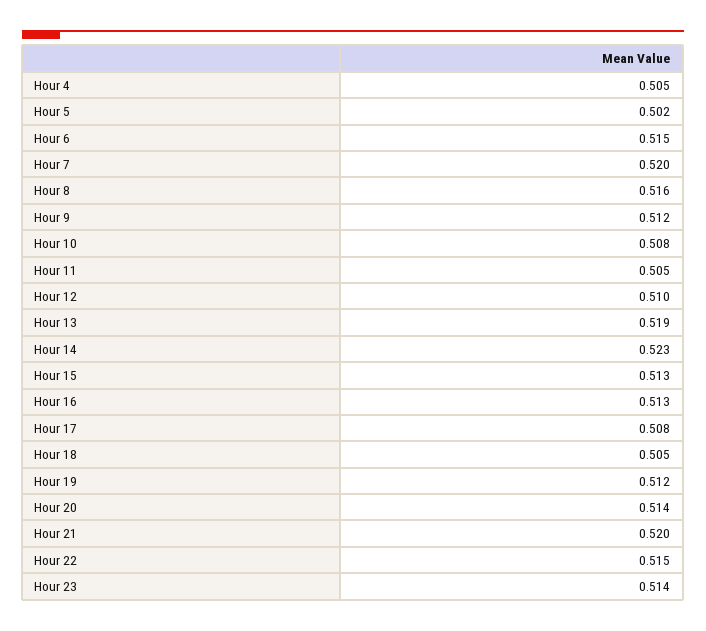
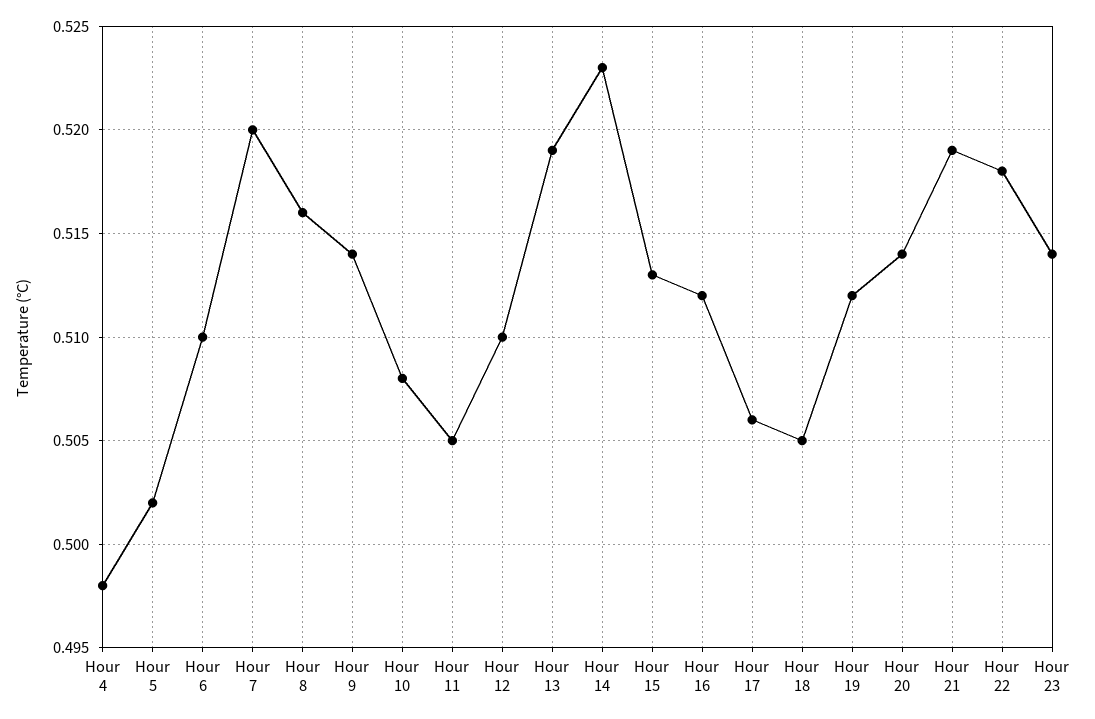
Hour 4: 0.505 -> 0.498
Hour 6: 0.515 -> 0.51
Hour 9: 0.512 -> 0.514
Hour 16: 0.513 -> 0.512
Hour 17: 0.508 -> 0.506
Hour 21: 0.52 -> 0.519
Hour 22: 0.515 -> 0.518

